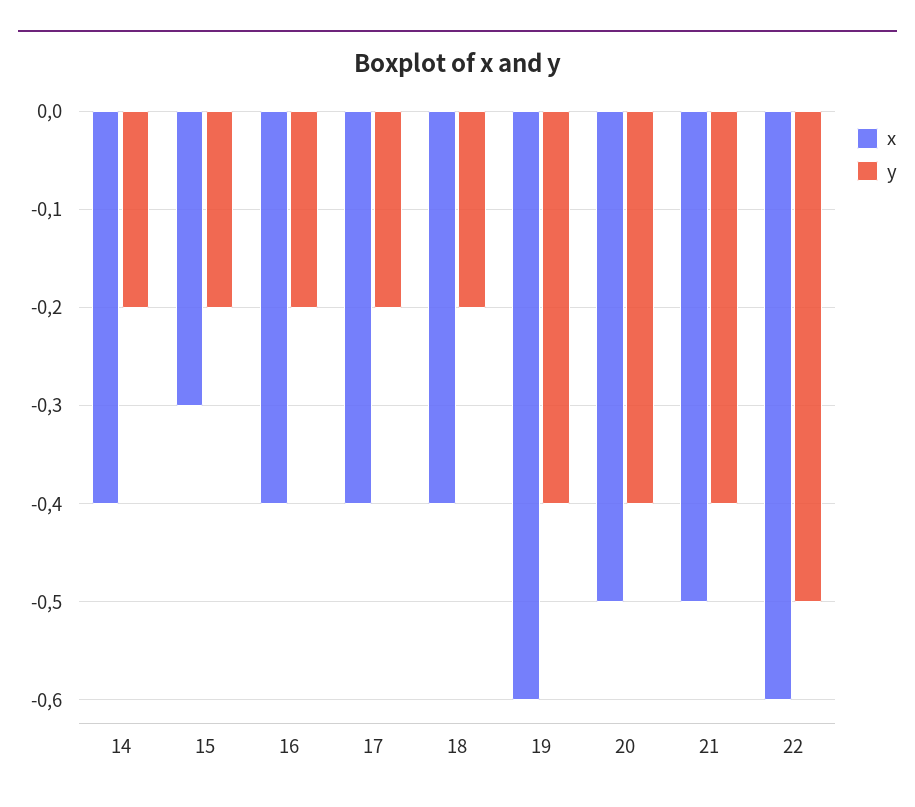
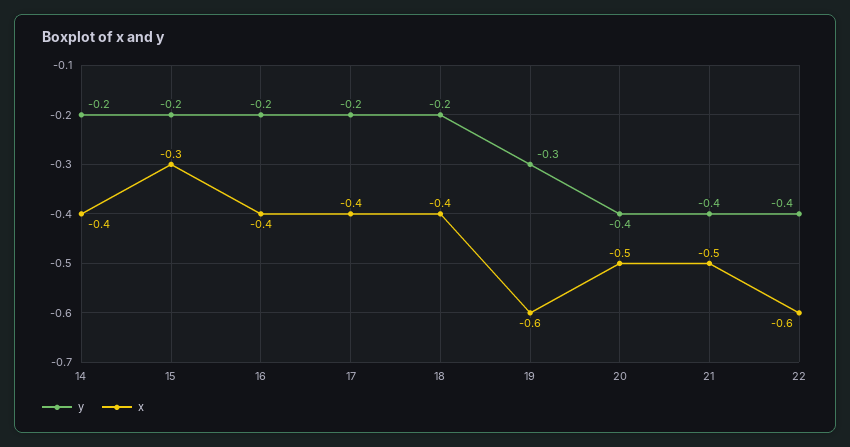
y, 19: -0.4 -> -0.3
y, 22: -0.5 -> -0.4

